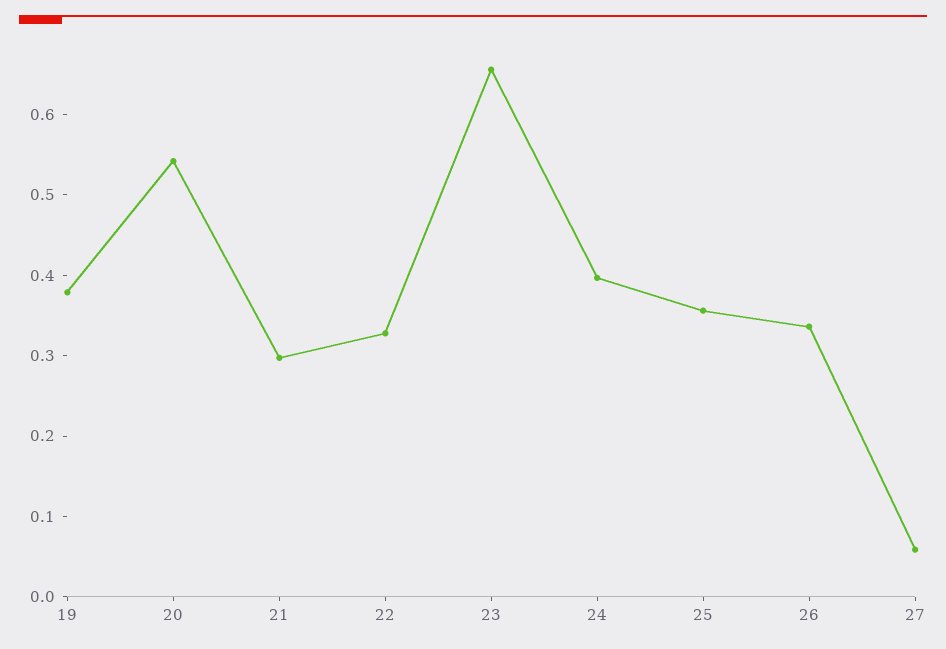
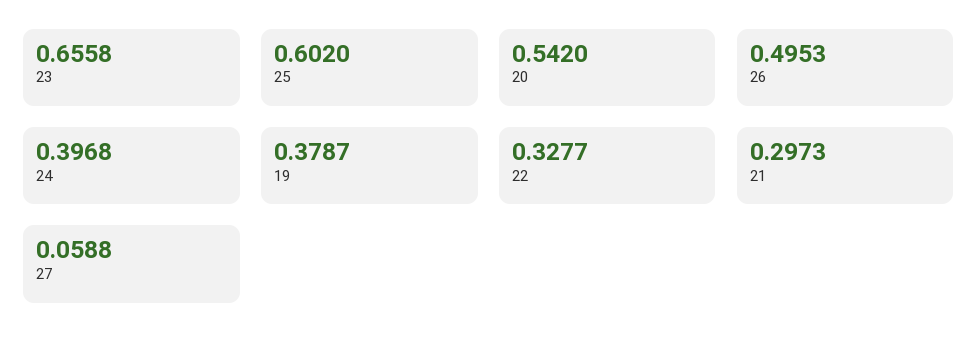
25: 0.36 -> 0.602
26: 0.34 -> 0.4953

